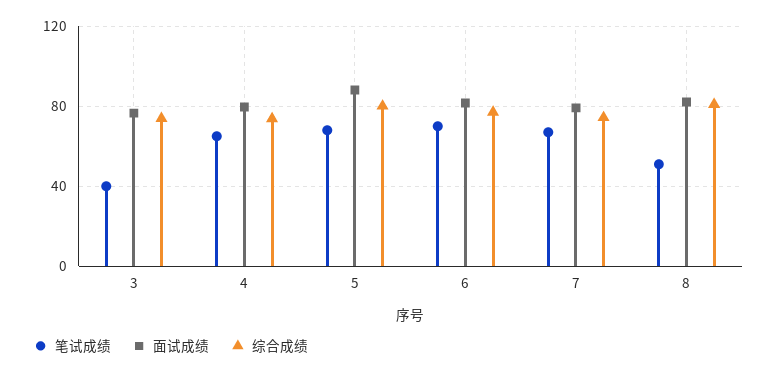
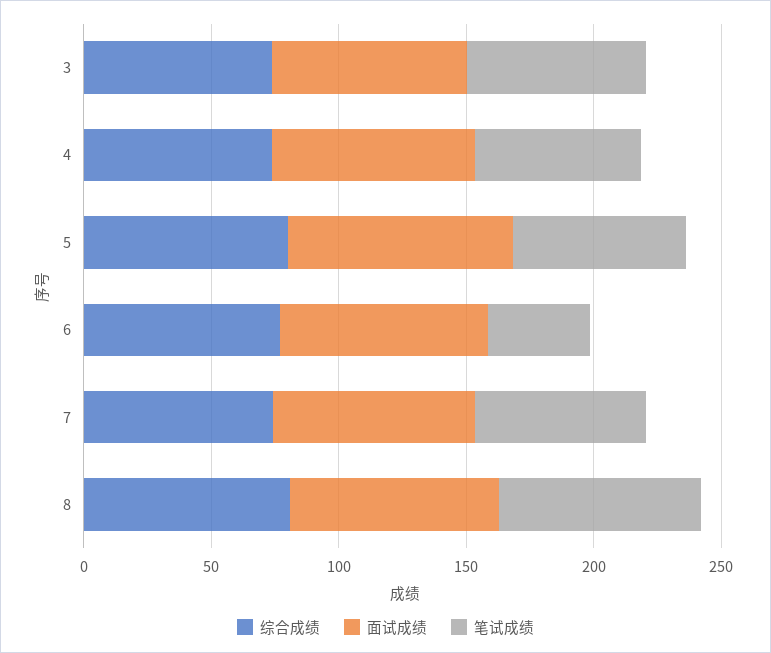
笔试成绩, 3: 40 -> 70
笔试成绩, 6: 70 -> 40
笔试成绩, 8: 50 -> 80

